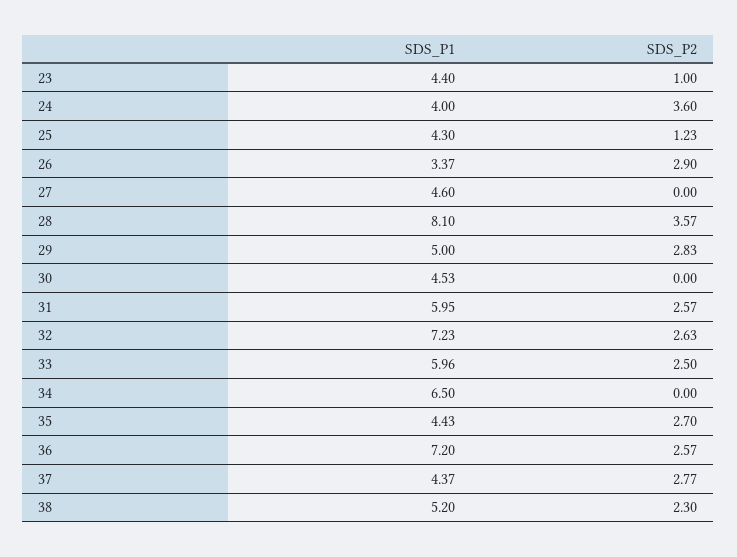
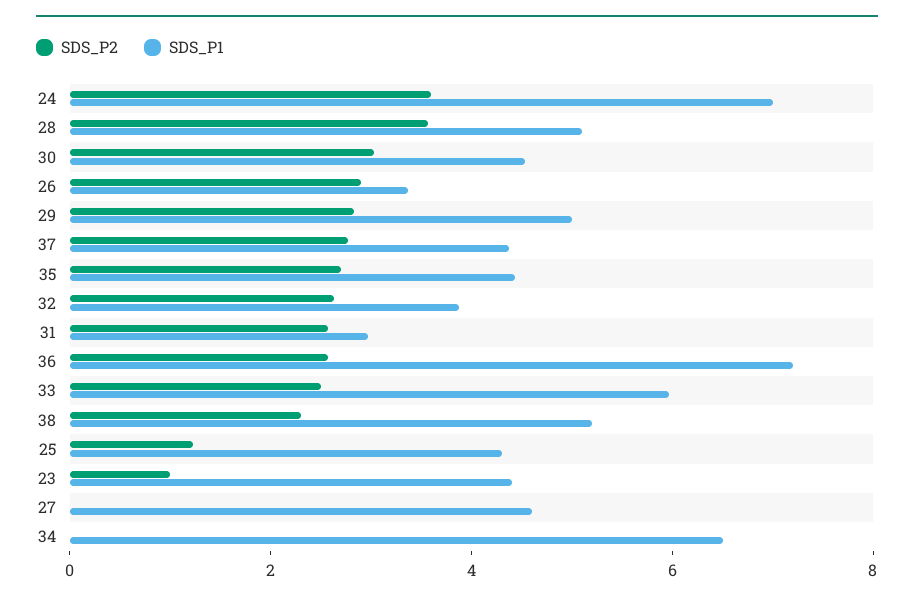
SDS_P1, 24: 4 -> 7
SDS_P1, 28: 8.1 -> 5
SDS_P2, 30: 0 -> 3
SDS_P1, 31: 5.95 -> 3
SDS_P1, 32: 7.23 -> 4

